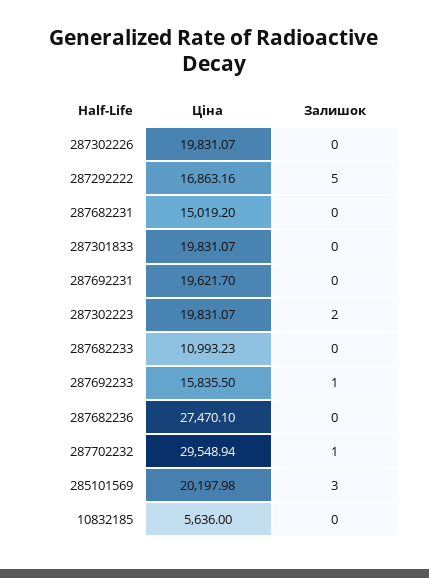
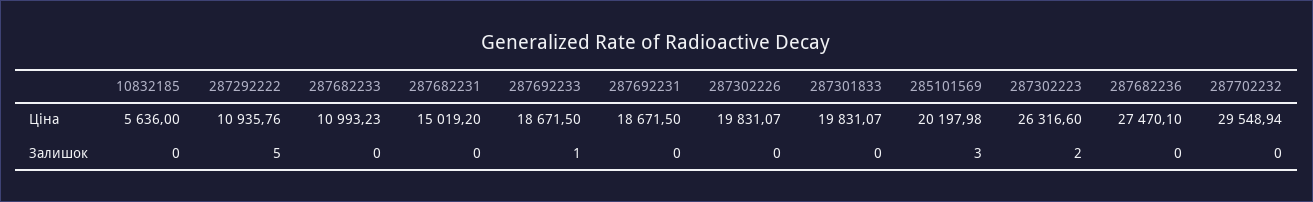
Ціна, 287292222: 16863.16 -> 10935.76
Ціна, 287692231: 19621.7 -> 18671.5
Ціна, 287302223: 19831.07 -> 26316.6
Ціна, 287692233: 15835.5 -> 18671.5
Залишок, 287702232: 1 -> 0

